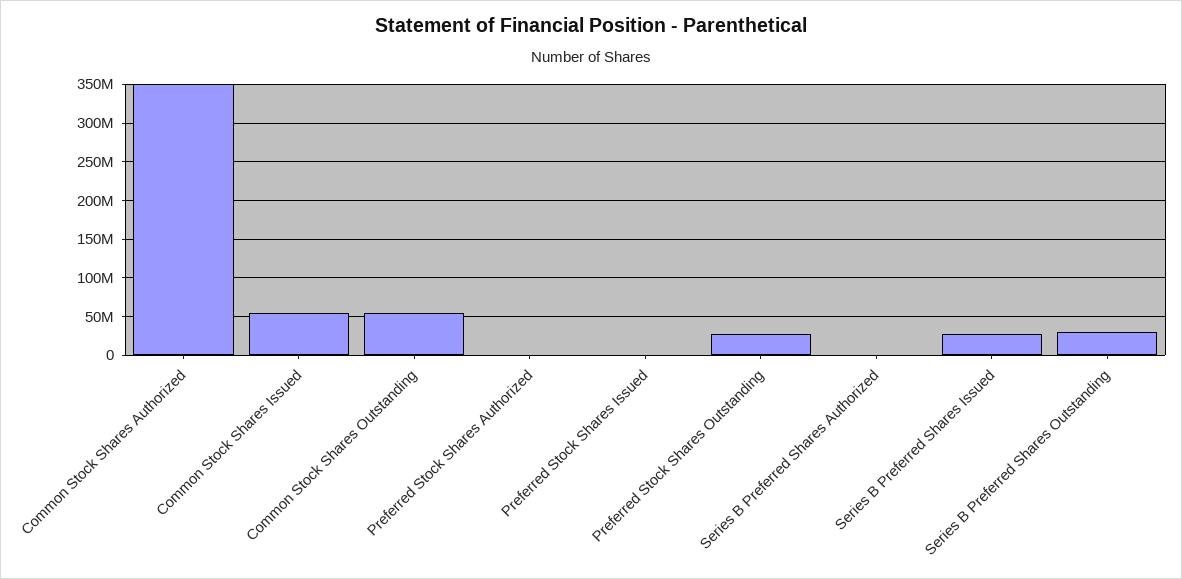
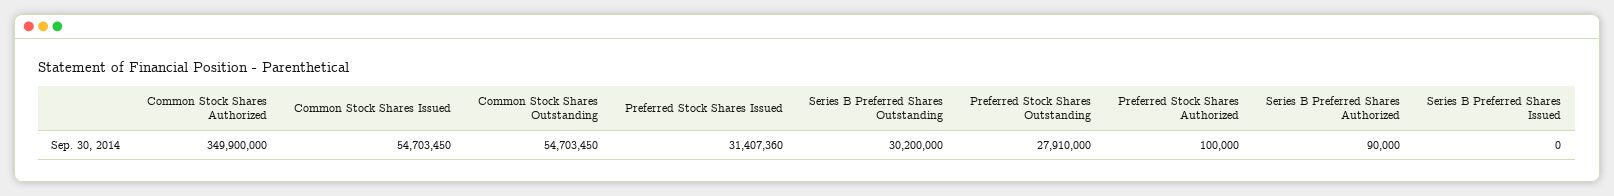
Preferred Stock Shares Issued: 0 -> 31407360
Series B Preferred Shares Issued: 30000000 -> 0

